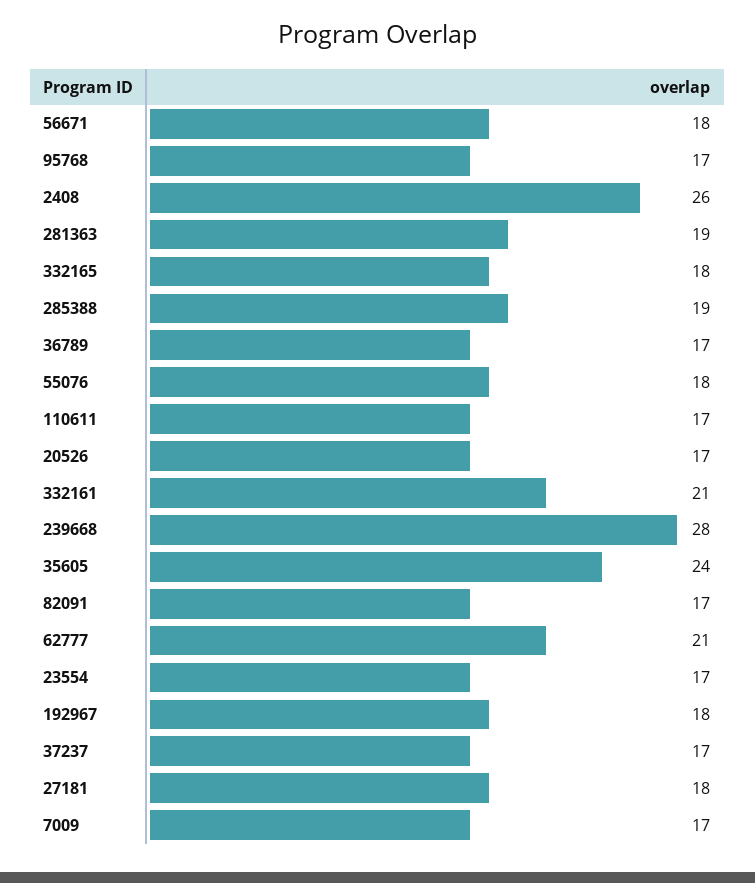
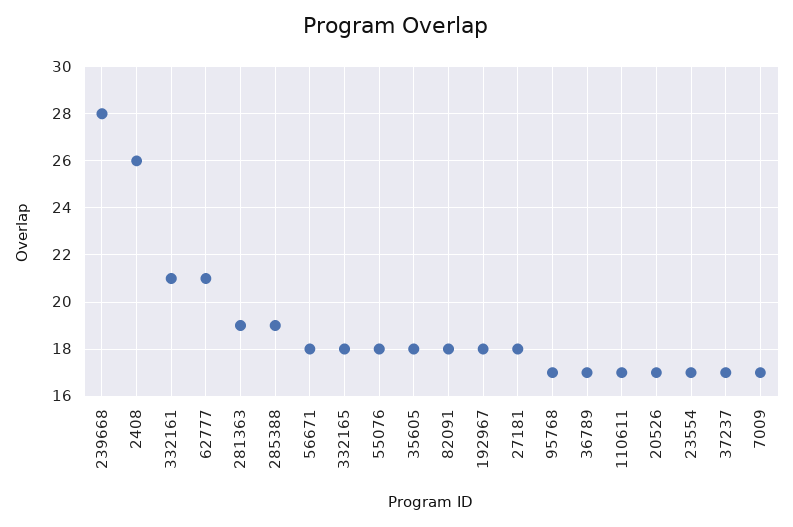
35605: 24 -> 18
82091: 17 -> 18

